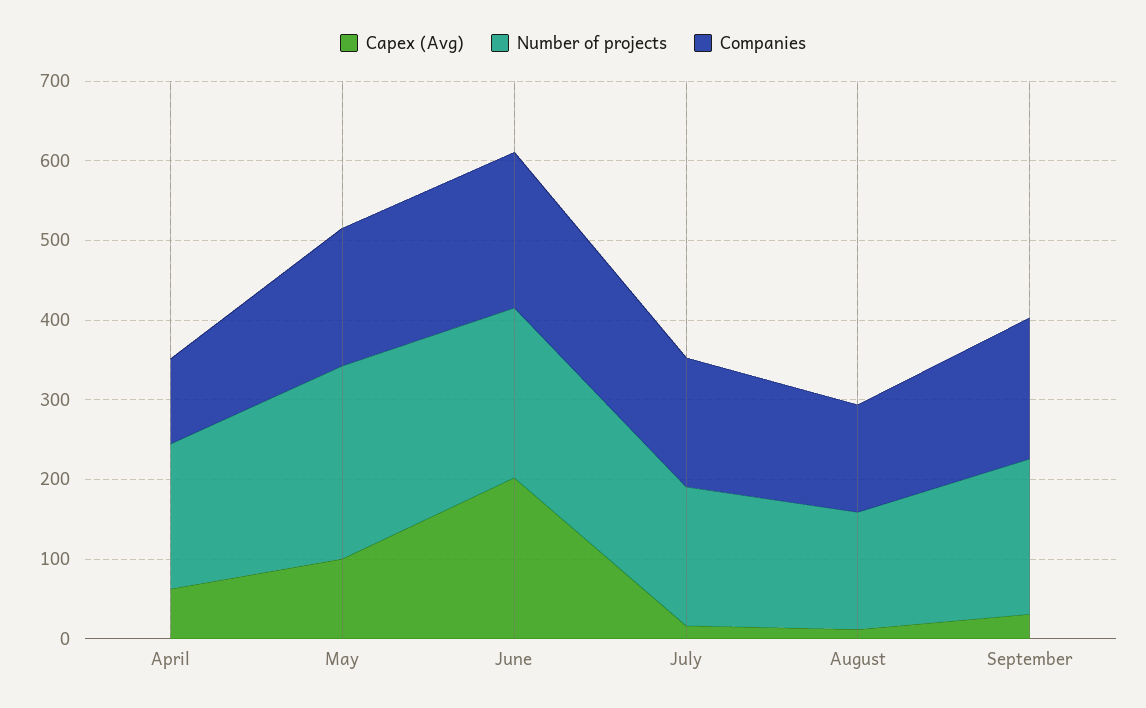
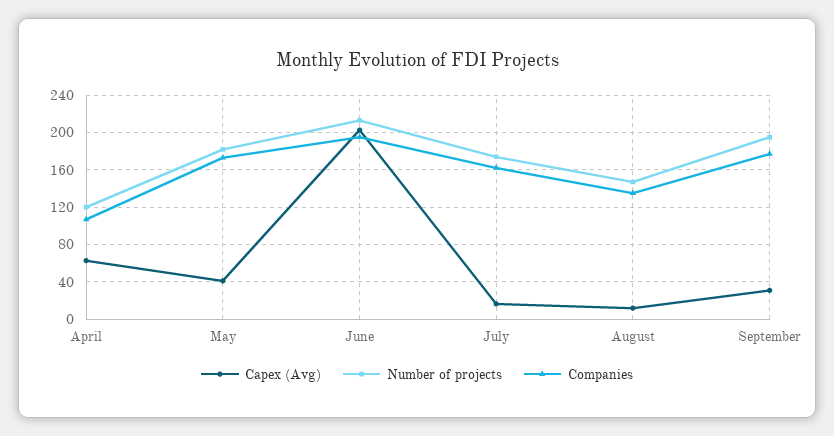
Number of projects, April: 180 -> 120
Capex (Avg), May: 100 -> 40
Number of projects, May: 240 -> 180

